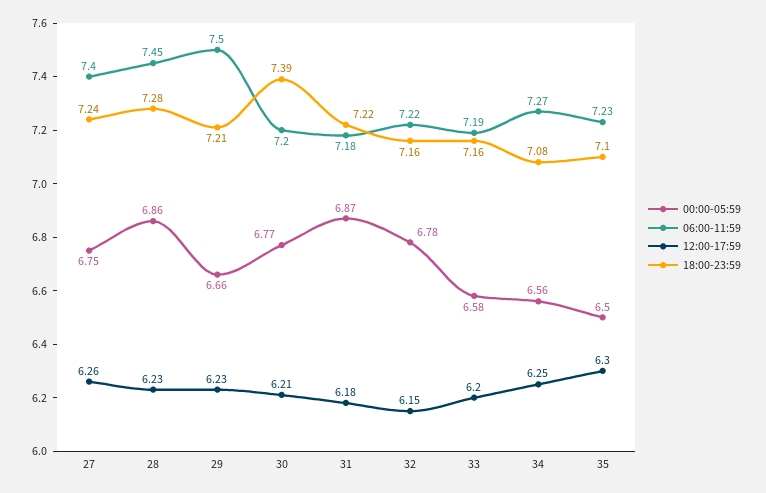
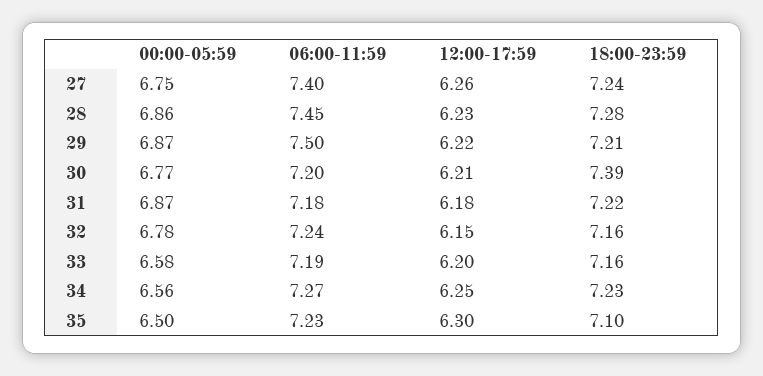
00:00-05:59, 29: 6.66 -> 6.87
12:00-17:59, 29: 6.23 -> 6.22
06:00-11:59, 32: 7.22 -> 7.24
18:00-23:59, 34: 7.08 -> 7.23

